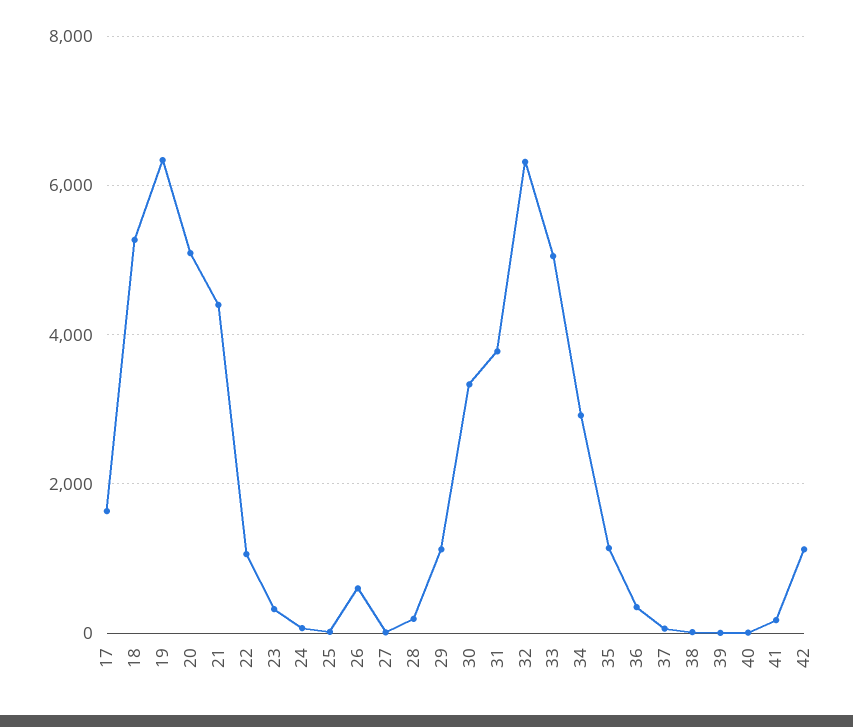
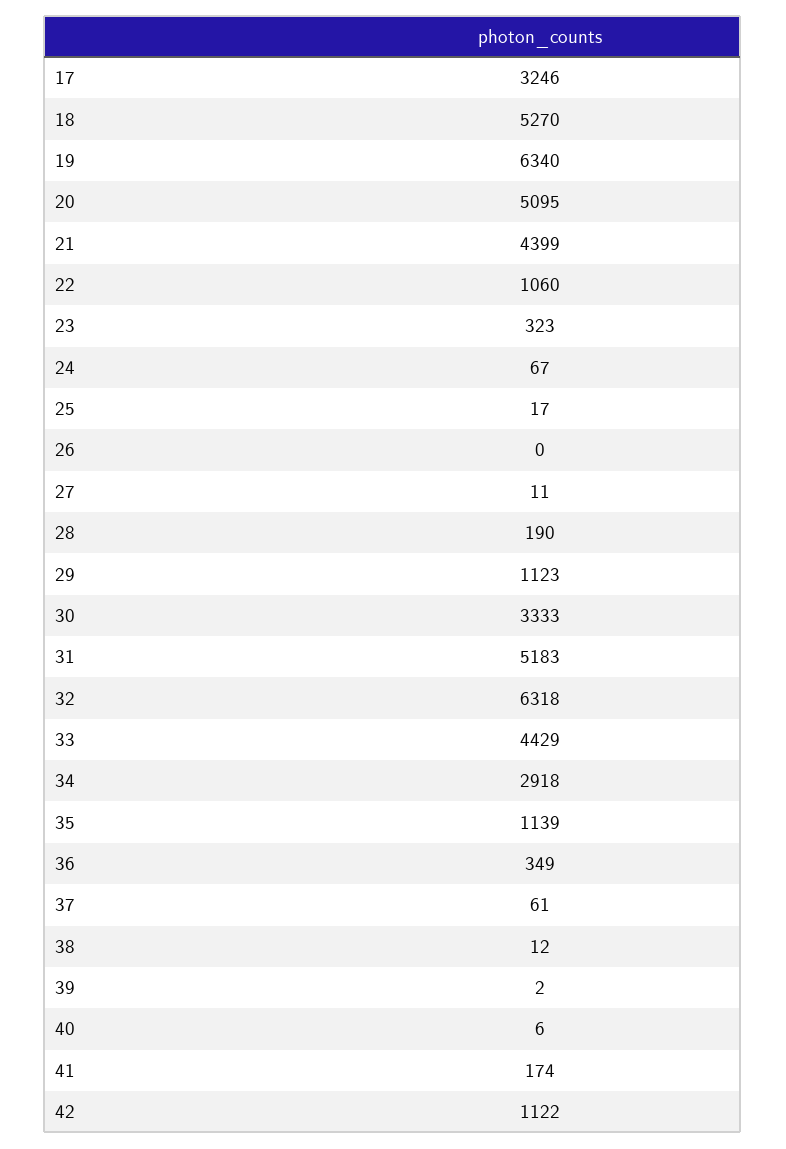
17: 1600 -> 3246
26: 600 -> 0
31: 3800 -> 5183
33: 5000 -> 4429

